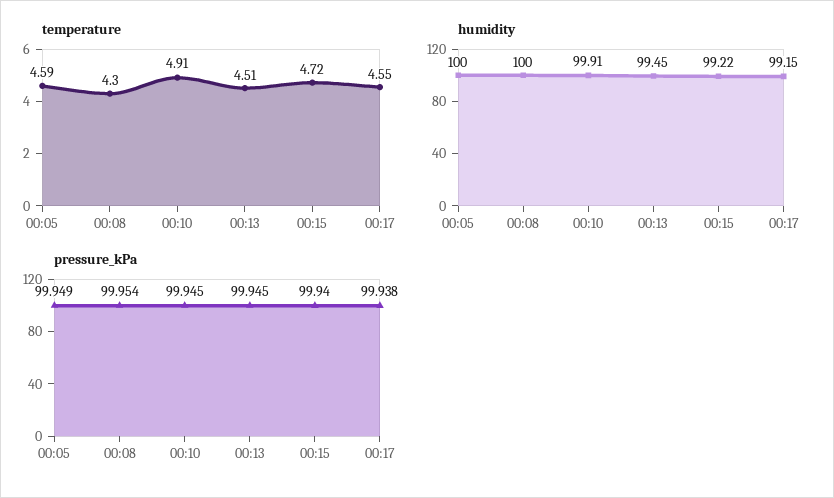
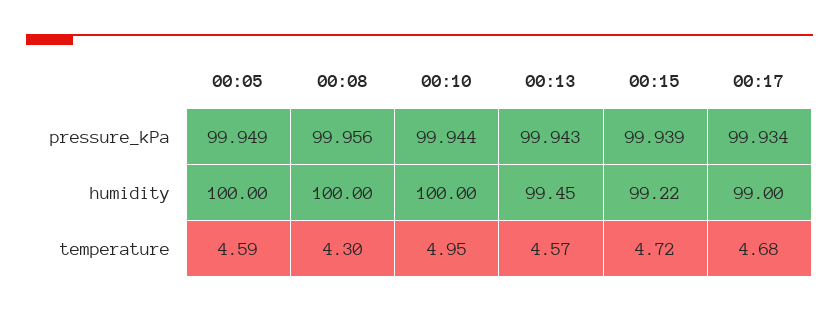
temperature, 00:10: 4.91 -> 4.95
temperature, 00:13: 4.51 -> 4.57
temperature, 00:17: 4.55 -> 4.68
humidity, 00:10: 99.91 -> 100
humidity, 00:17: 99.15 -> 99
pressure_kPa, 00:08: 99.954 -> 99.956
pressure_kPa, 00:10: 99.945 -> 99.944
pressure_kPa, 00:13: 99.945 -> 99.943
pressure_kPa, 00:15: 99.94 -> 99.939
pressure_kPa, 00:17: 99.938 -> 99.934

